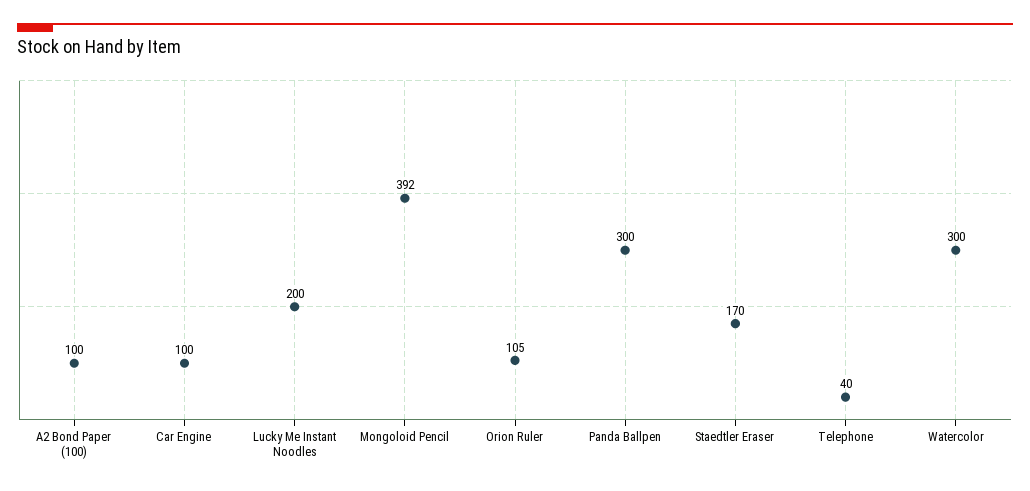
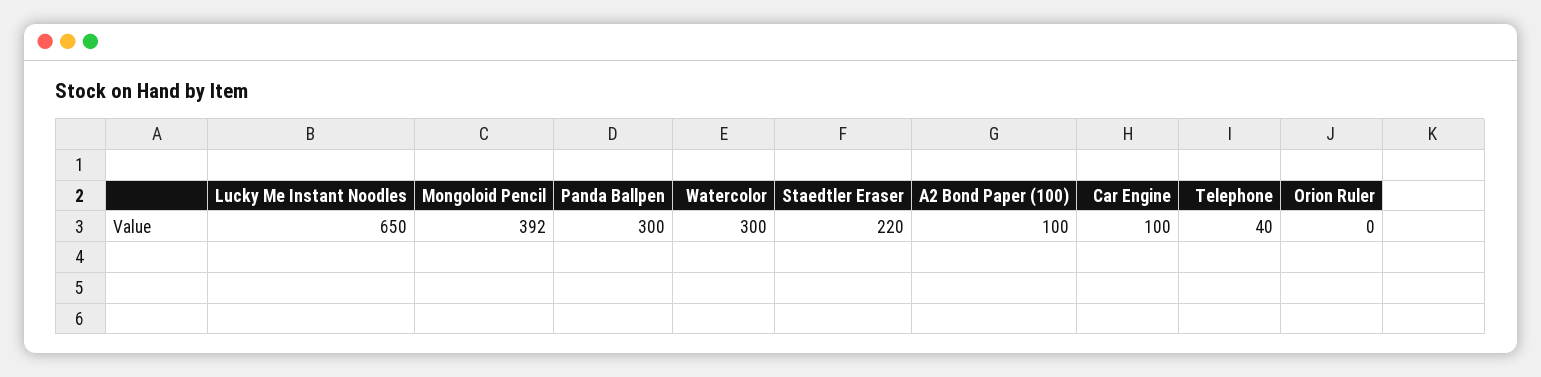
Lucky Me Instant Noodles: 200 -> 650
Orion Ruler: 105 -> 0
Staedtler Eraser: 170 -> 220

